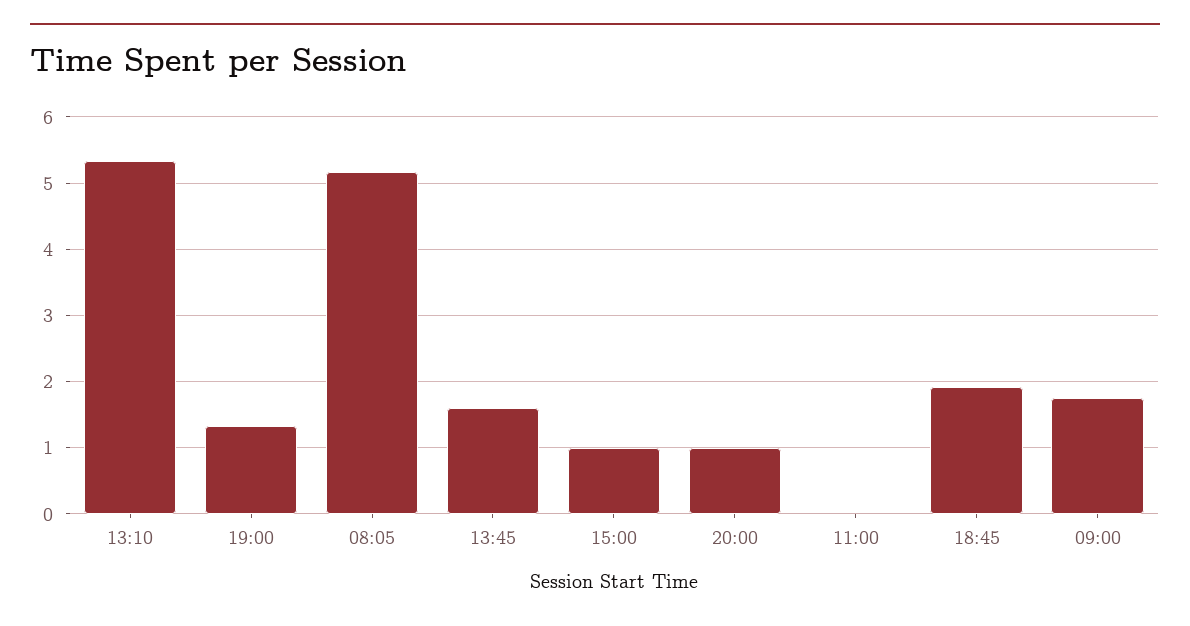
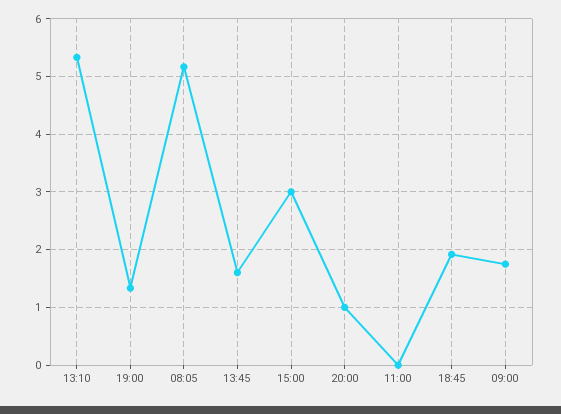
15:00: 1 -> 3

